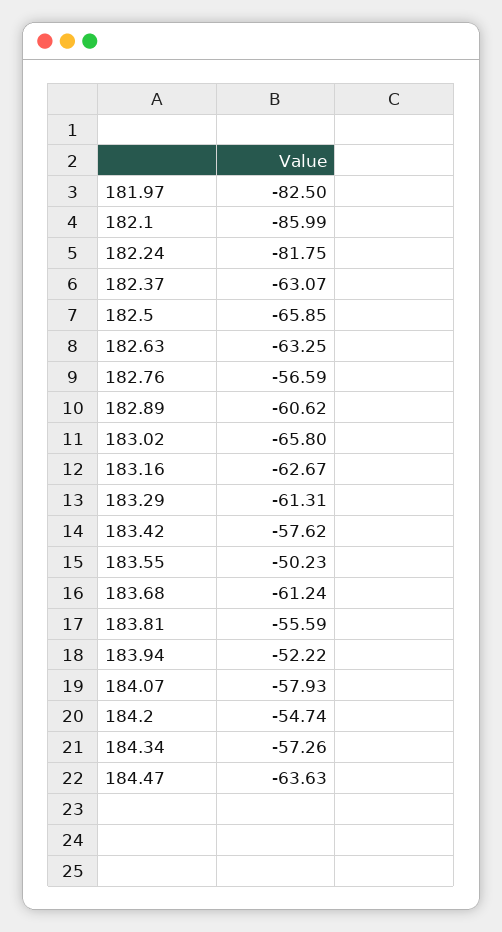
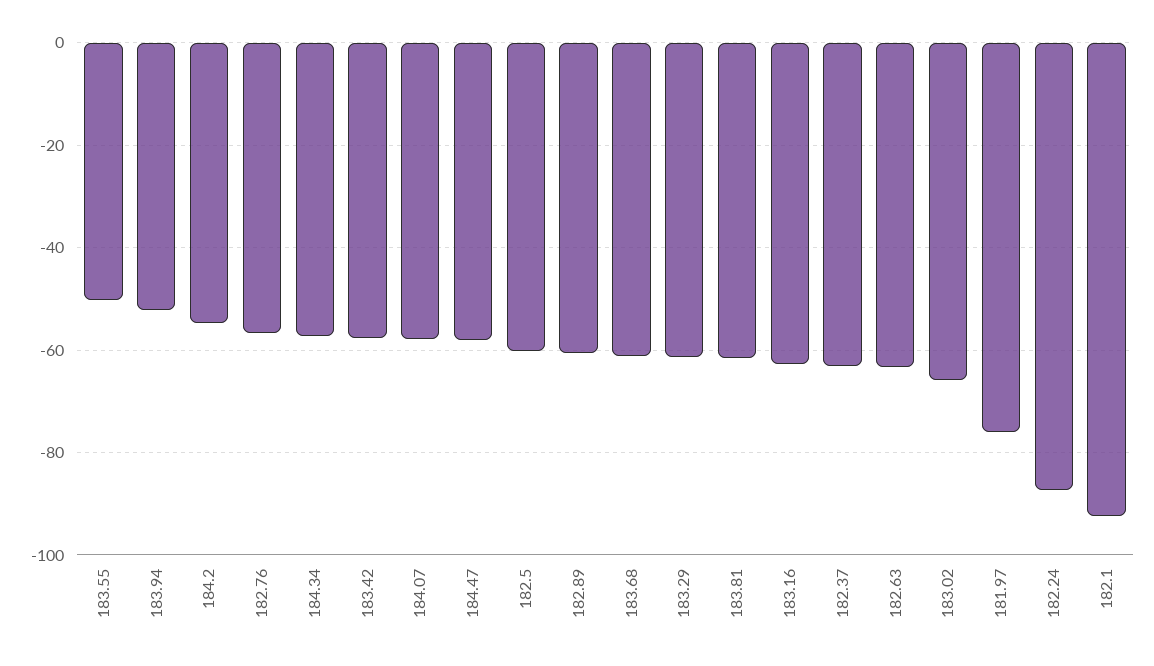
181.97: -82.5 -> -76
182.1: -85.99 -> -92
182.24: -81.75 -> -88
182.5: -65.85 -> -60
183.81: -55.59 -> -62
184.47: -63.63 -> -58

